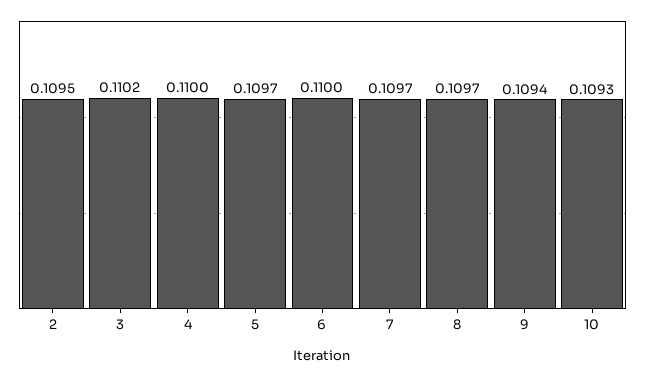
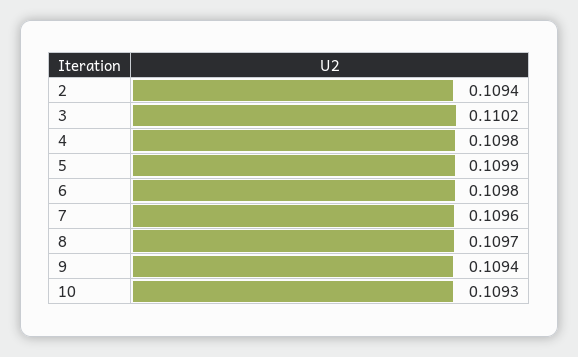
2: 0.1095 -> 0.1094
4: 0.11 -> 0.1098
5: 0.1097 -> 0.1099
6: 0.11 -> 0.1098
7: 0.1097 -> 0.1096

